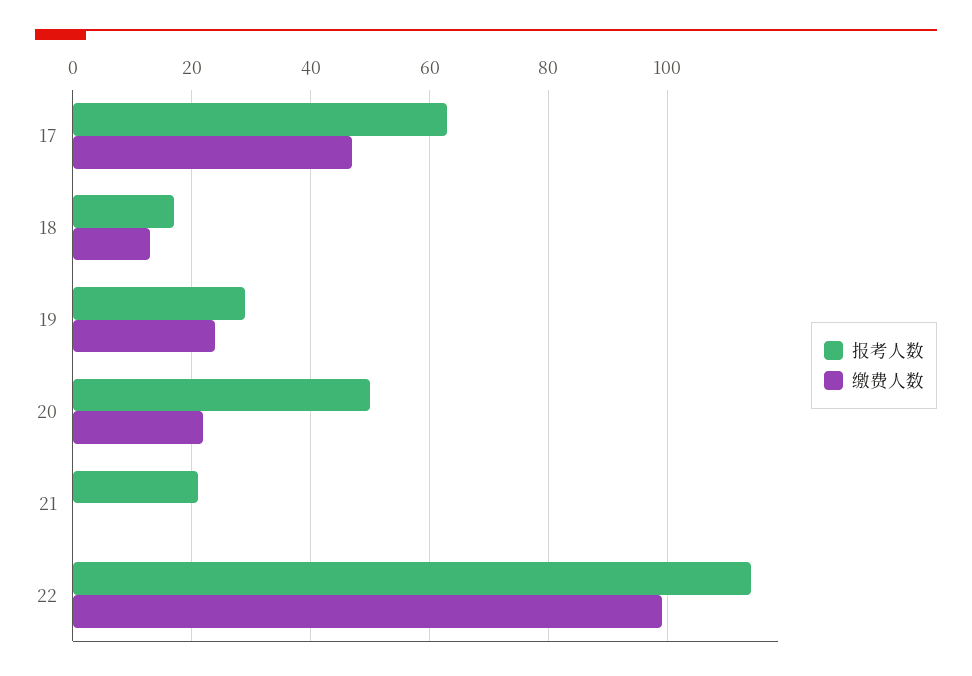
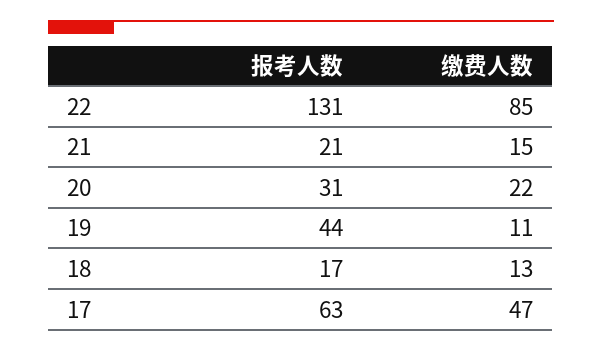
报考人数, 19: 30 -> 44
缴费人数, 19: 25 -> 11
报考人数, 20: 50 -> 31
缴费人数, 21: 0 -> 15
报考人数, 22: 115 -> 131
缴费人数, 22: 100 -> 85

